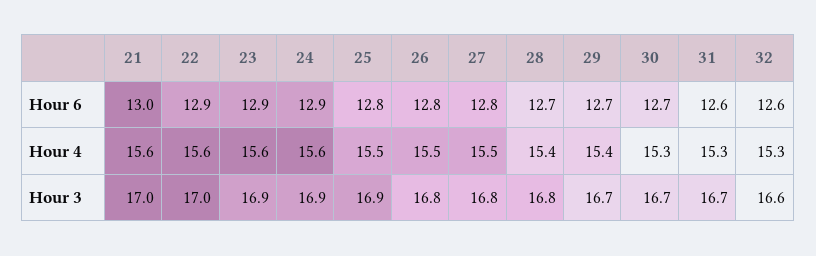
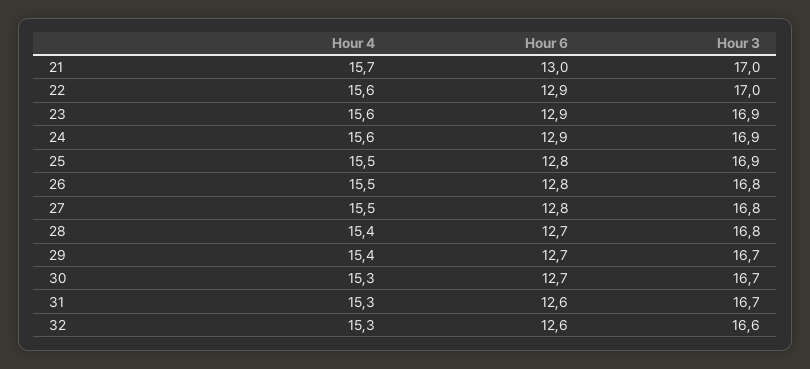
21, Hour 4: 15.6 -> 15.7

